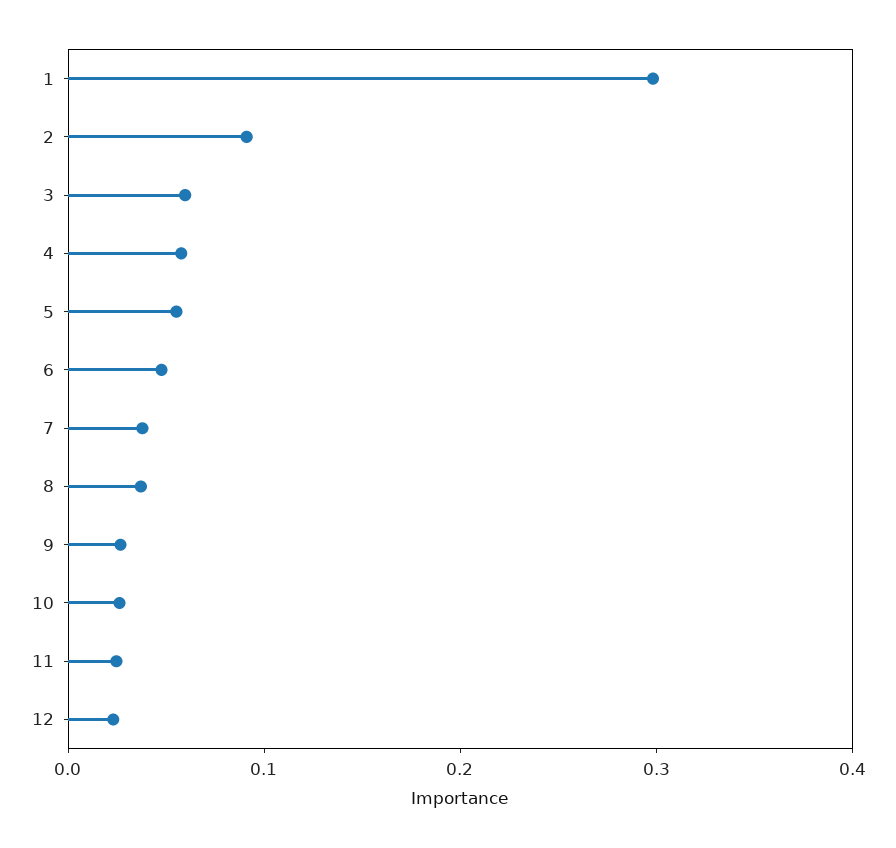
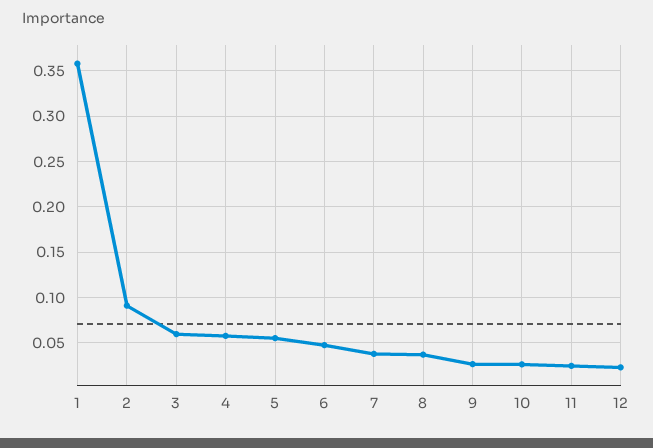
1: 0.3 -> 0.36

